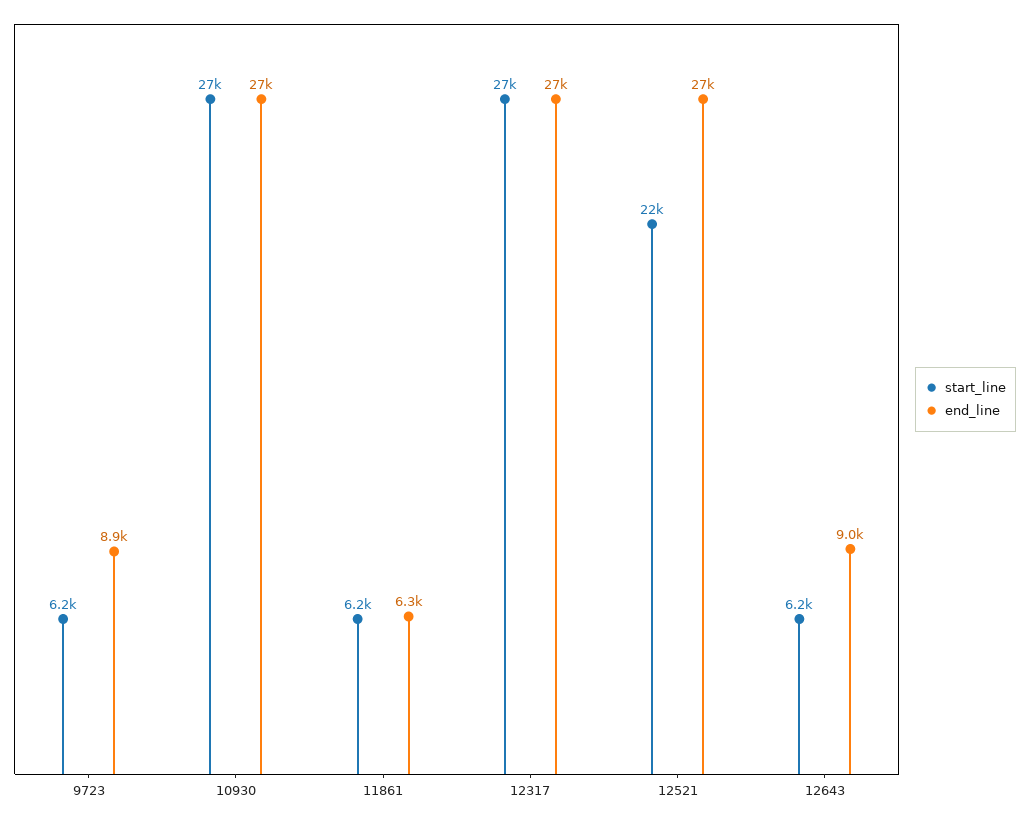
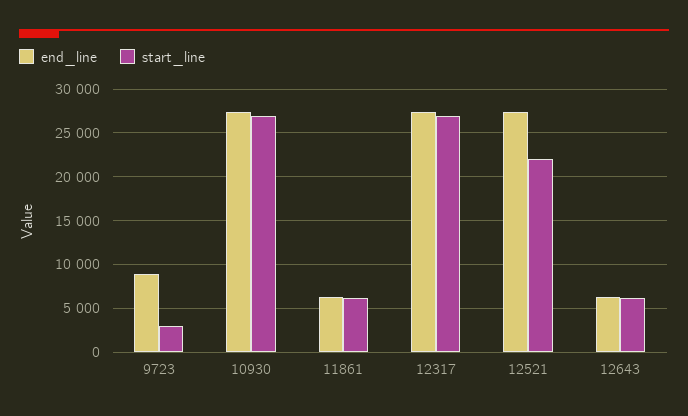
start_line, 9723: 6200 -> 3000
end_line, 12643: 9000 -> 6000

